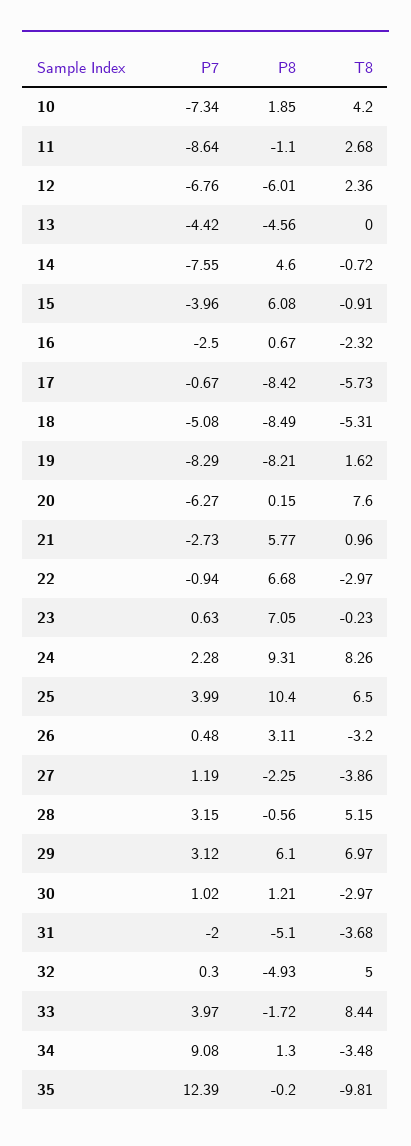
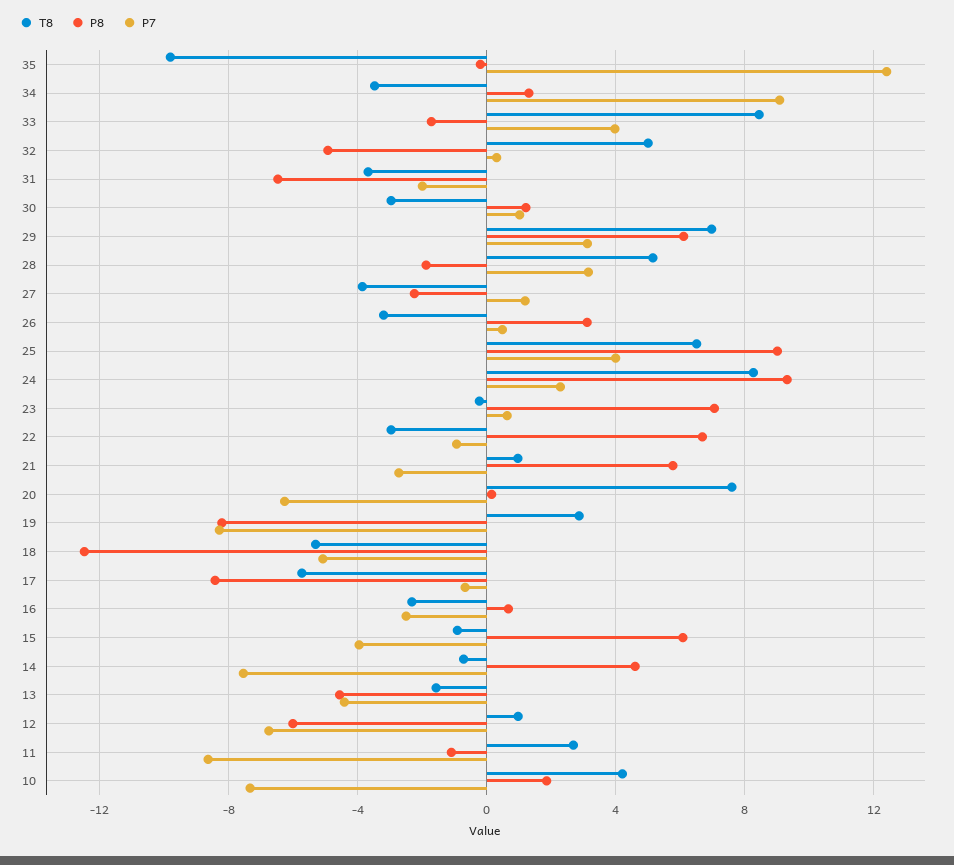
T8, 12: 2.36 -> 1
T8, 13: 0 -> -1.5
P8, 18: -8.49 -> -12.5
T8, 19: 1.62 -> 3
P8, 25: 10.4 -> 9
P8, 28: -0.56 -> -2
P8, 31: -5.1 -> -6.5

